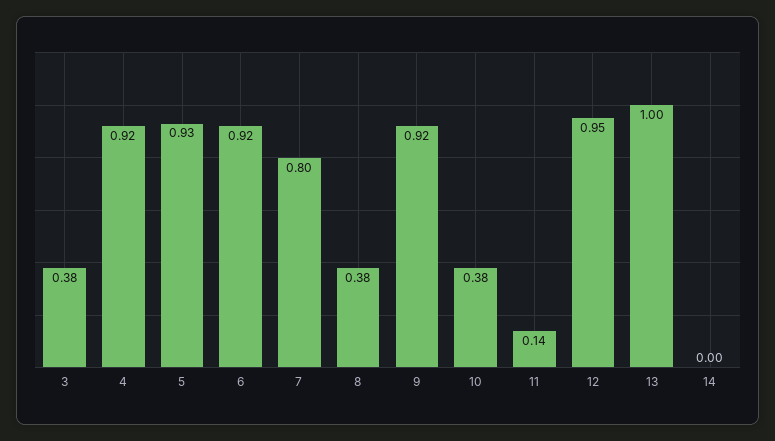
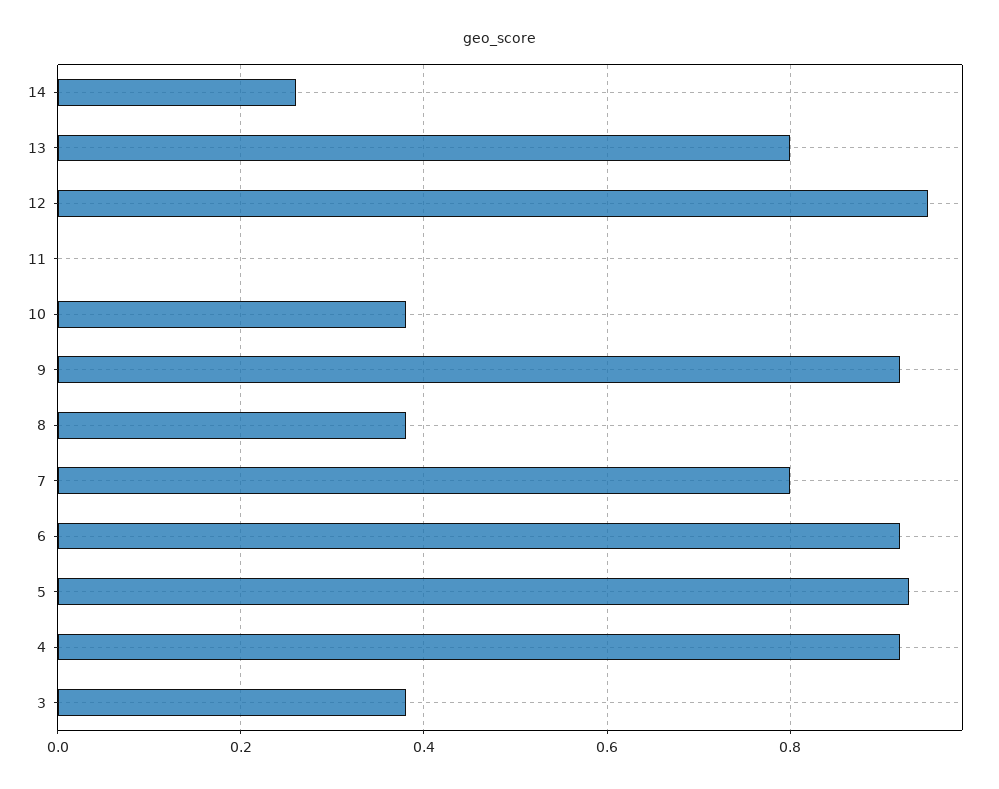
11: 0.14 -> 0
13: 1 -> 0.8
14: 0 -> 0.25

